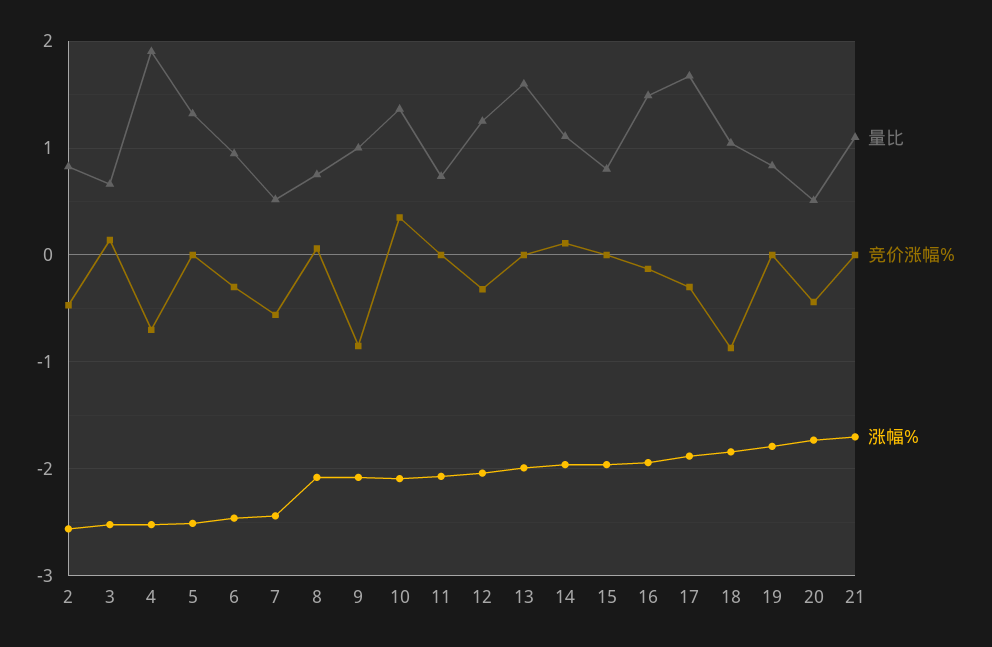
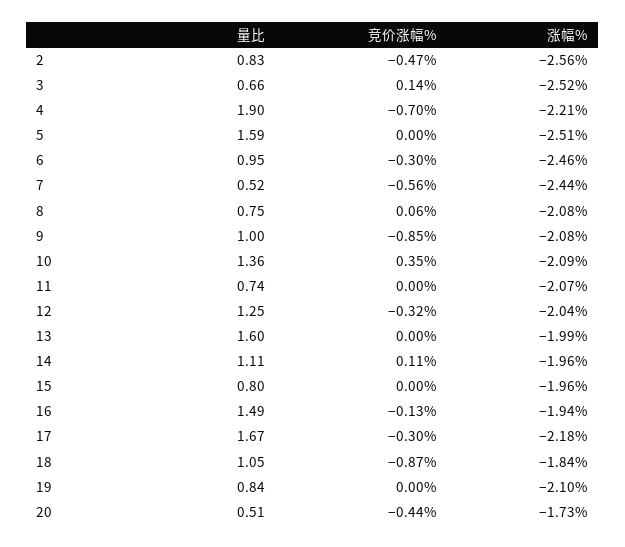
涨幅%, 4: -2.5 -> -2.21
量比, 5: 1.3 -> 1.59
涨幅%, 17: -1.9 -> -2.18
涨幅%, 19: -1.8 -> -2.1
量比, 21: 1.1 -> none
竞价涨幅%, 21: 0 -> none
涨幅%, 21: -1.7 -> none

